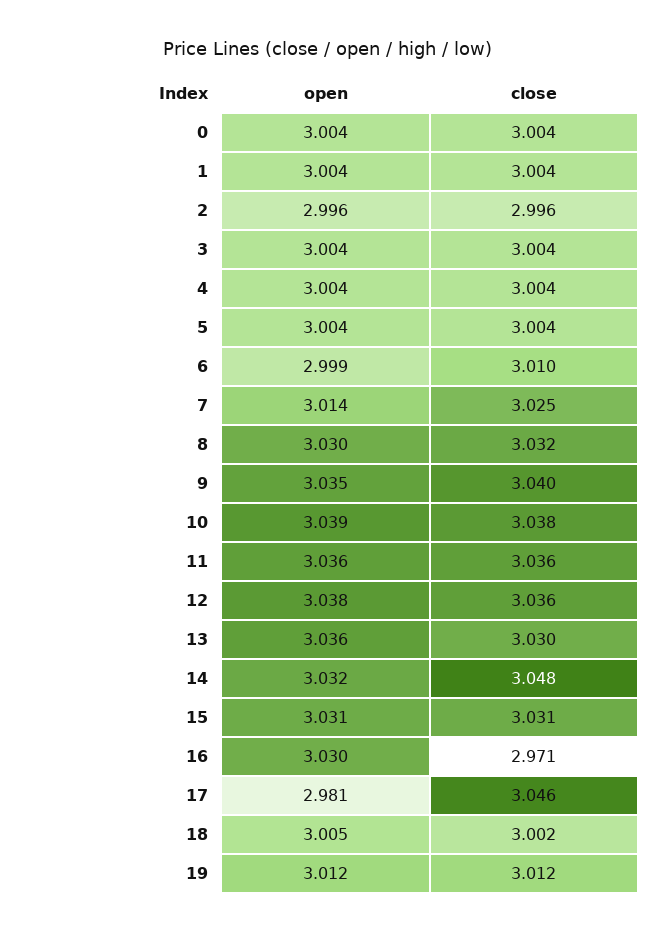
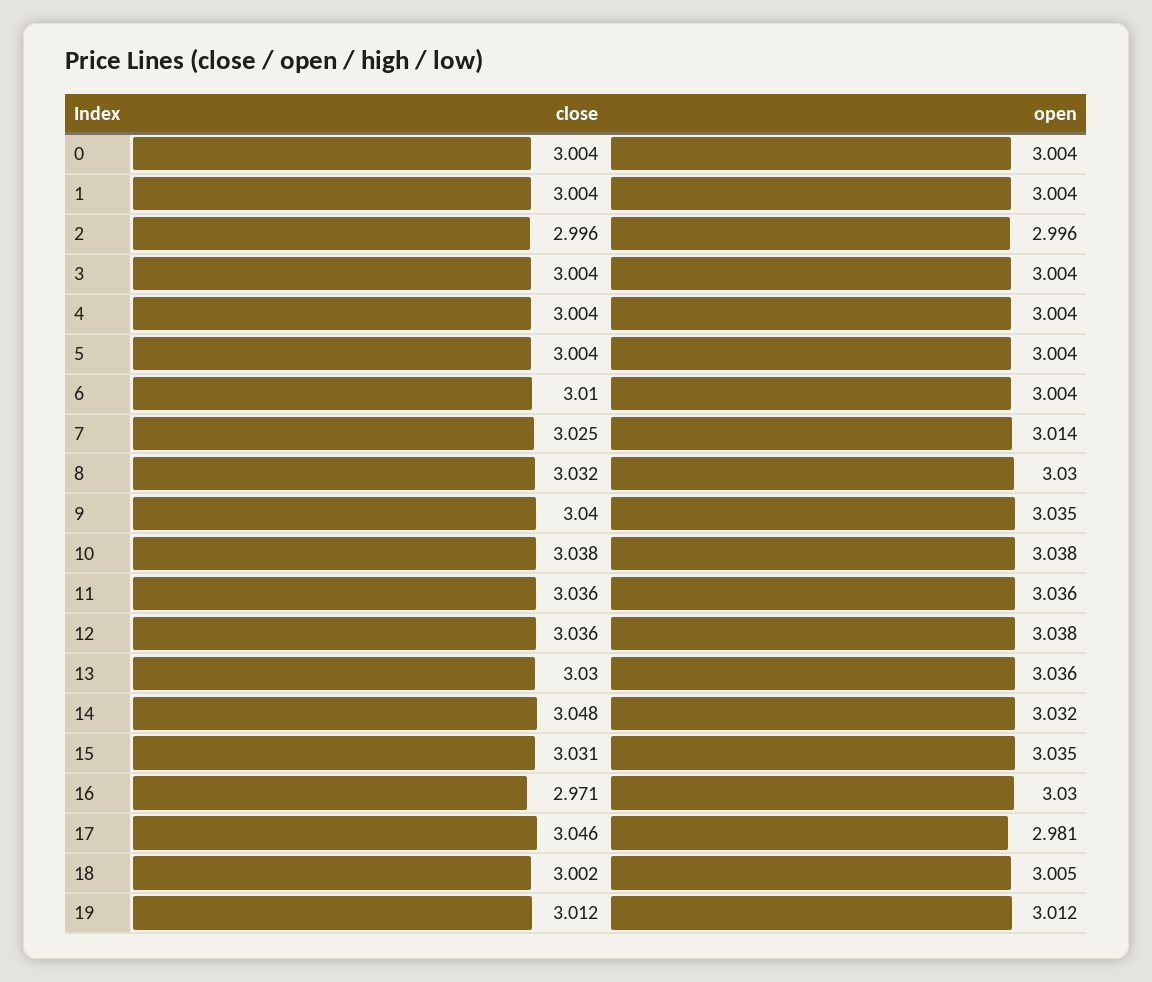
open, 6: 2.999 -> 3.004
open, 10: 3.039 -> 3.038
open, 15: 3.031 -> 3.035

